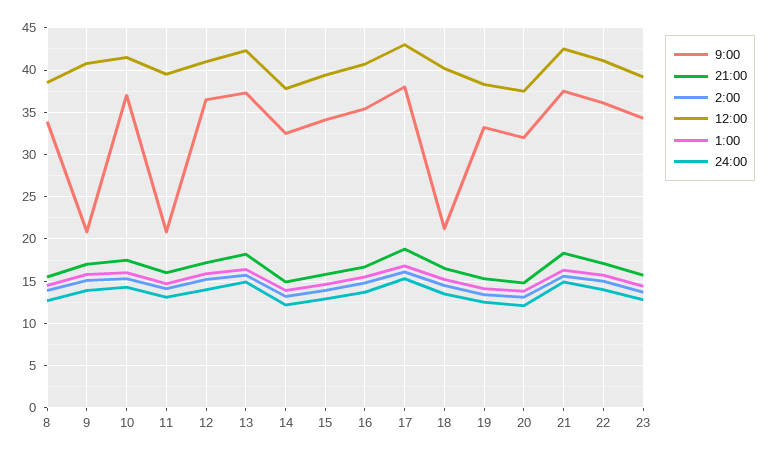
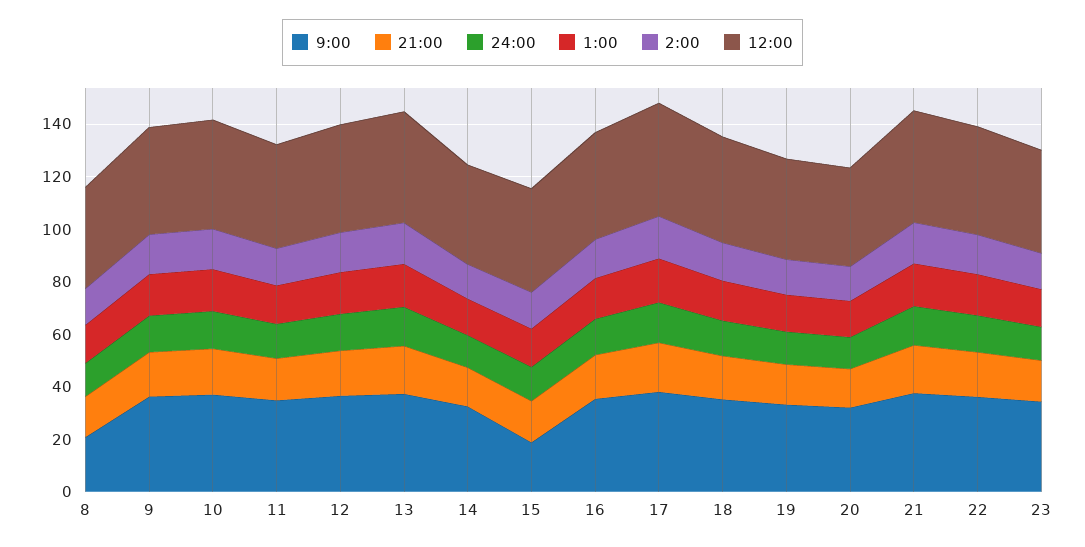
9:00, 8: 34 -> 20
9:00, 9: 21 -> 35
9:00, 11: 21 -> 35
9:00, 15: 34 -> 20
9:00, 18: 21 -> 35

